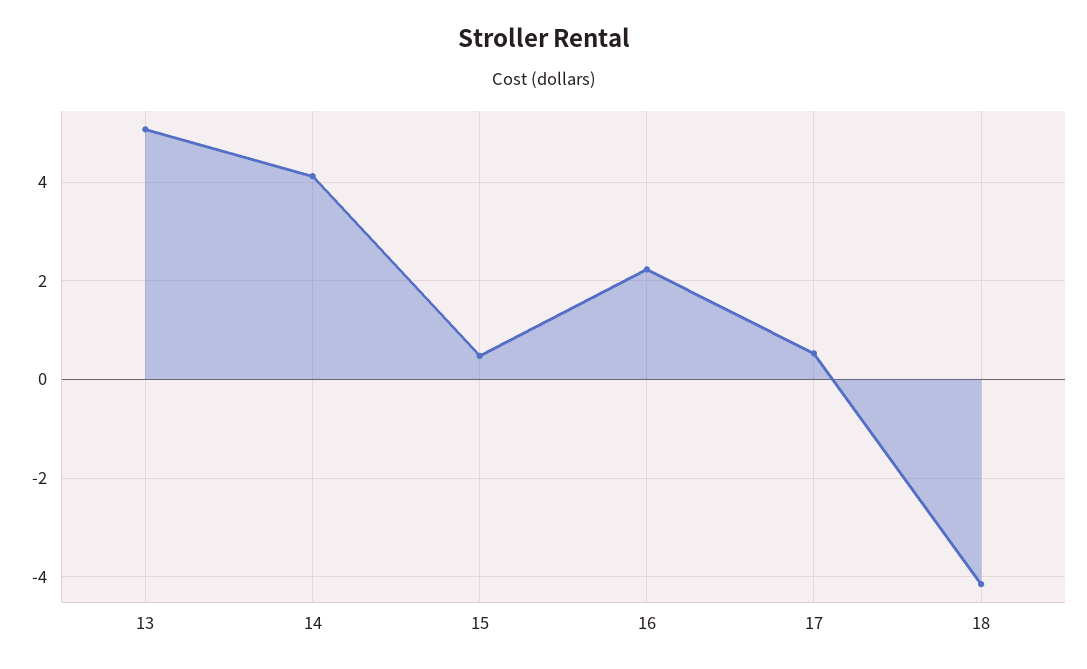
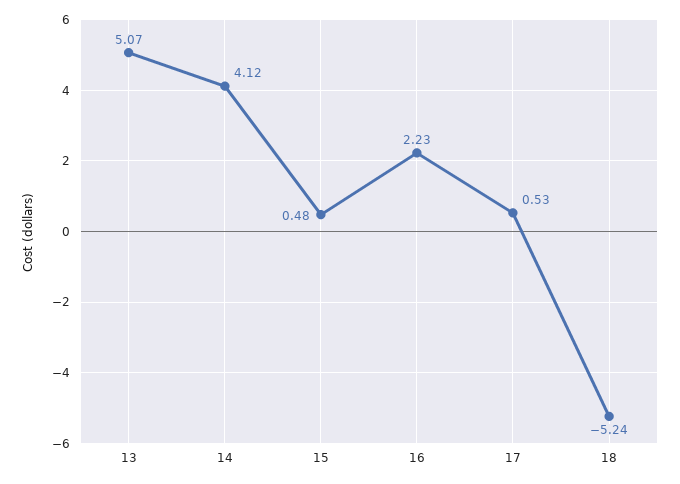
18: -4.2 -> -5.24

